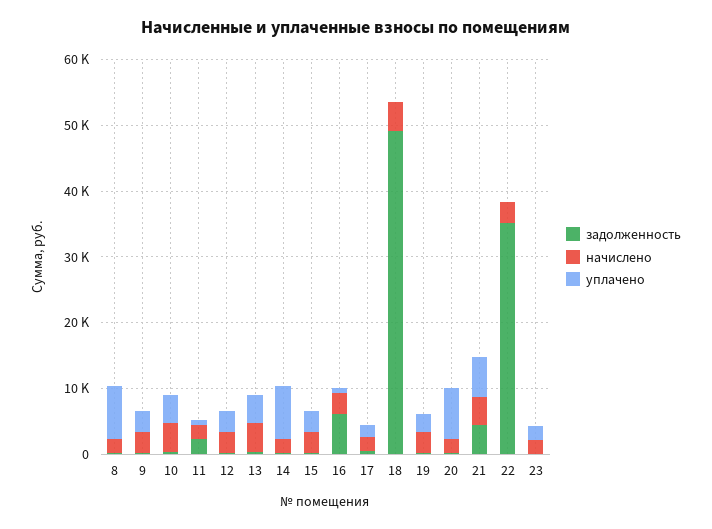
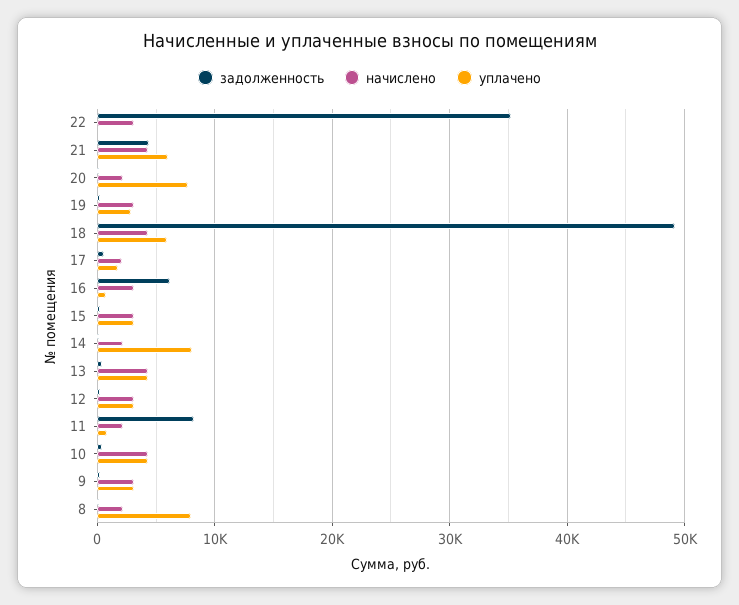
задолженность, 11: 2000 -> 8000
уплачено, 18: 0 -> 6000
задолженность, 23: 0 -> none
начислено, 23: 2000 -> none
уплачено, 23: 2000 -> none

